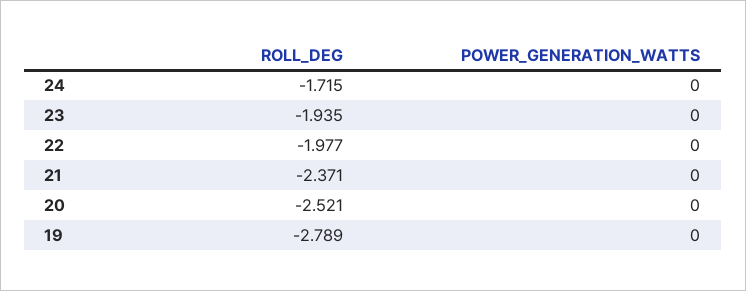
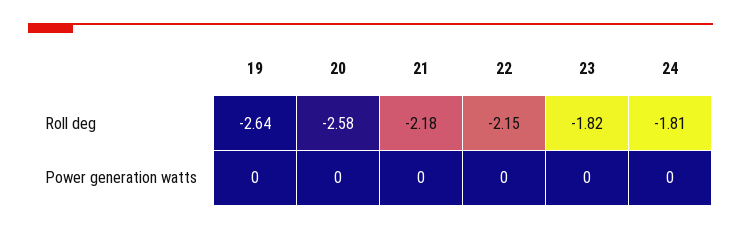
ROLL_DEG, 24: -1.715 -> -1.81
ROLL_DEG, 23: -1.935 -> -1.82
ROLL_DEG, 22: -1.977 -> -2.15
ROLL_DEG, 21: -2.371 -> -2.18
ROLL_DEG, 20: -2.521 -> -2.58
ROLL_DEG, 19: -2.789 -> -2.64

